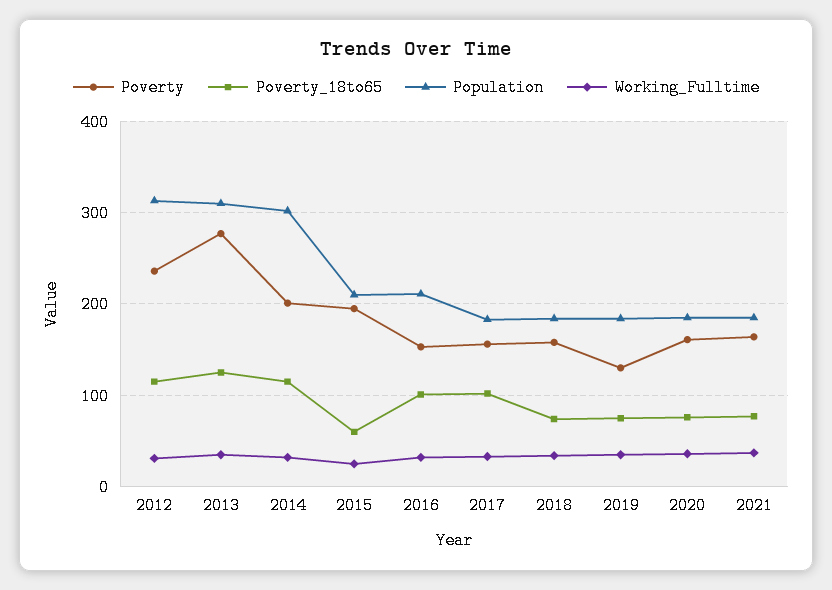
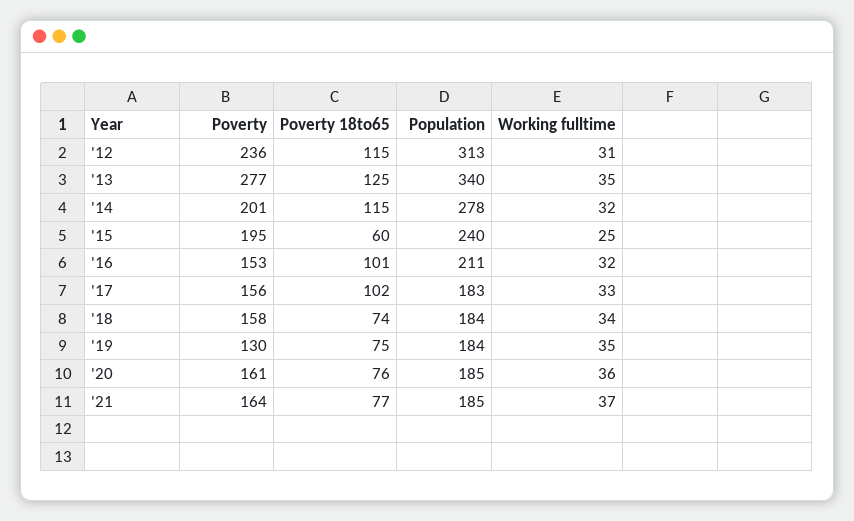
Population, 2013: 310 -> 340
Population, 2014: 300 -> 278
Population, 2015: 210 -> 240

